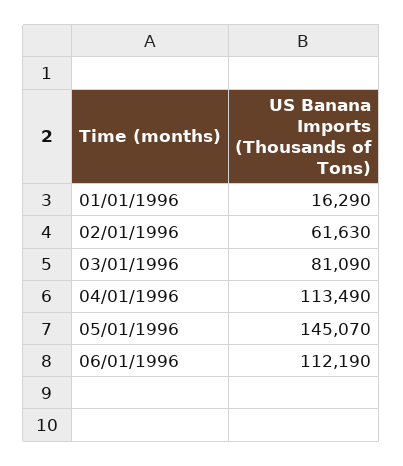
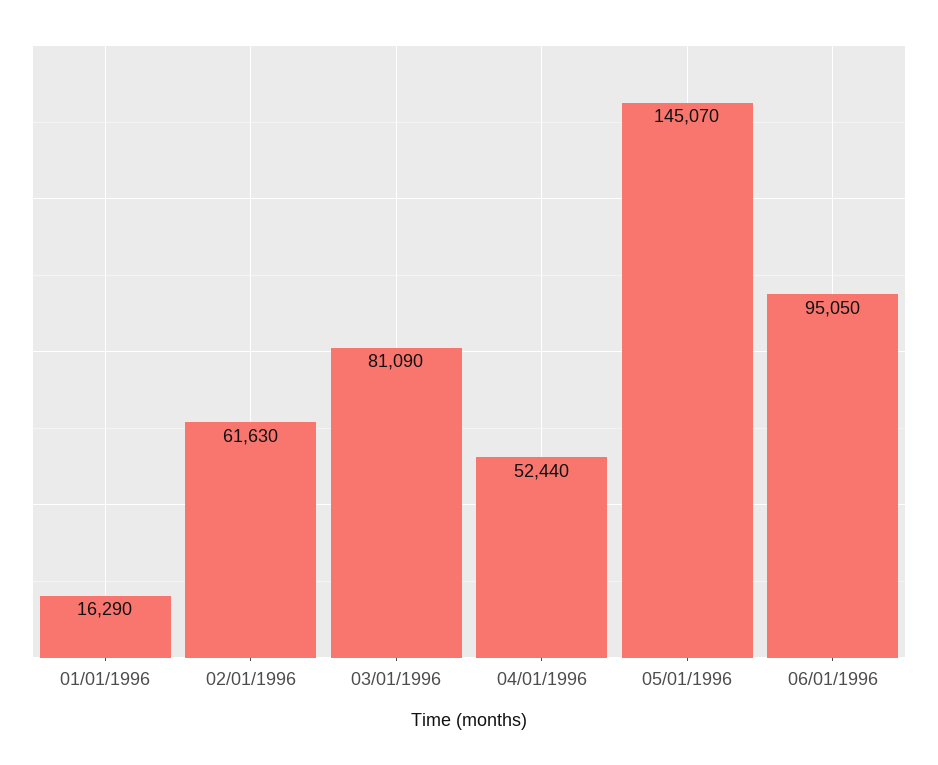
04/01/1996: 113490 -> 52440
06/01/1996: 112190 -> 95050

